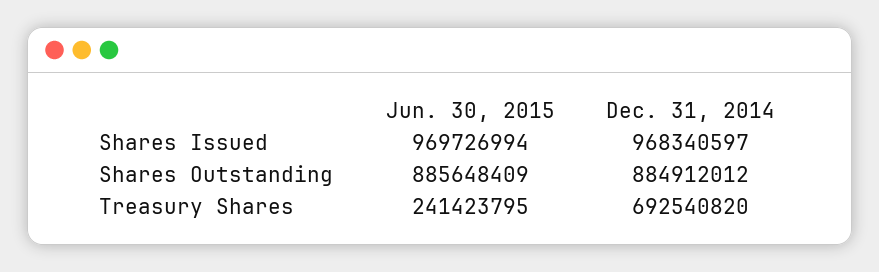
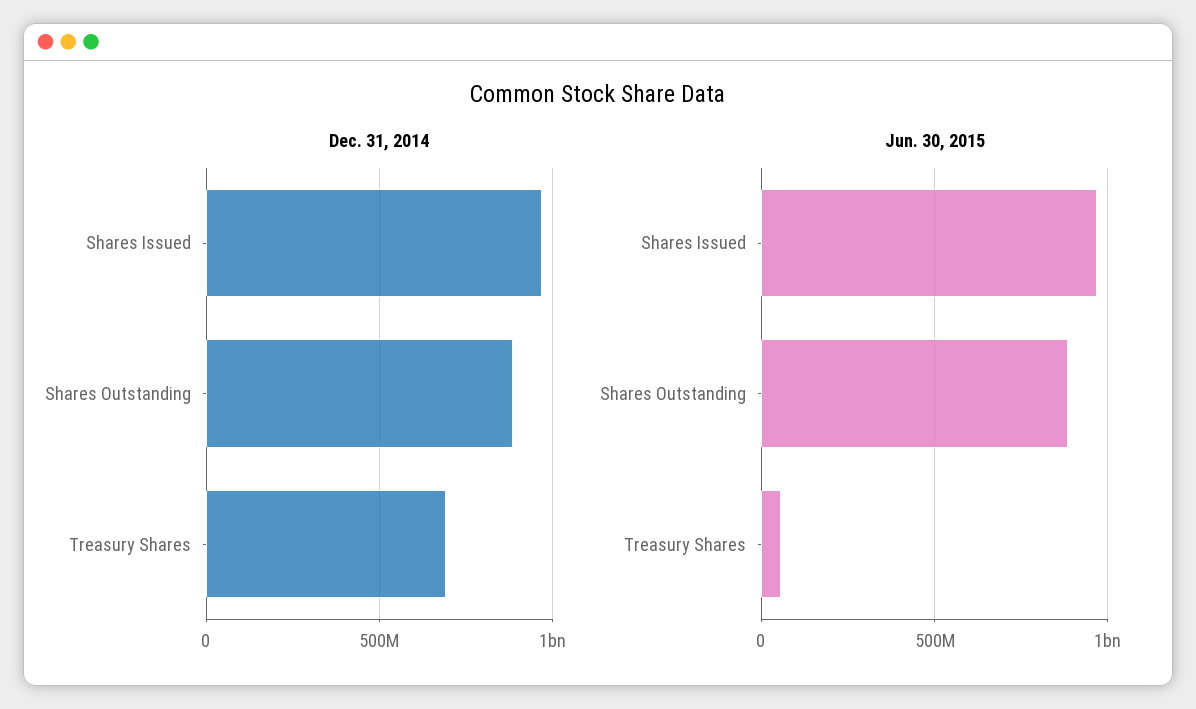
Jun. 30, 2015, Treasury Shares: 241423795 -> 50000000

